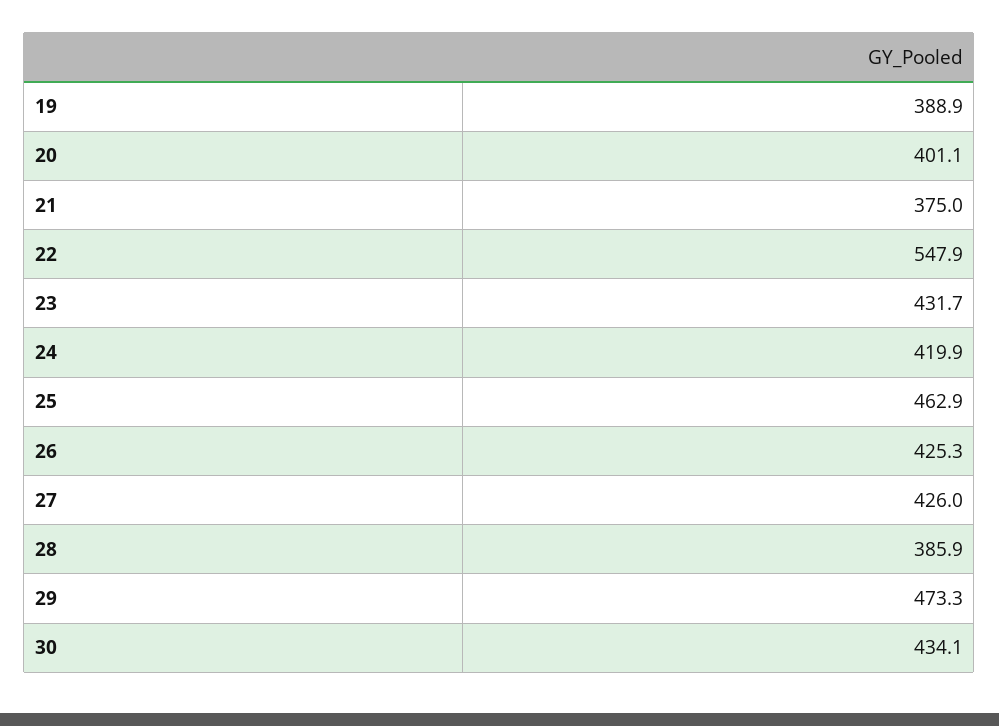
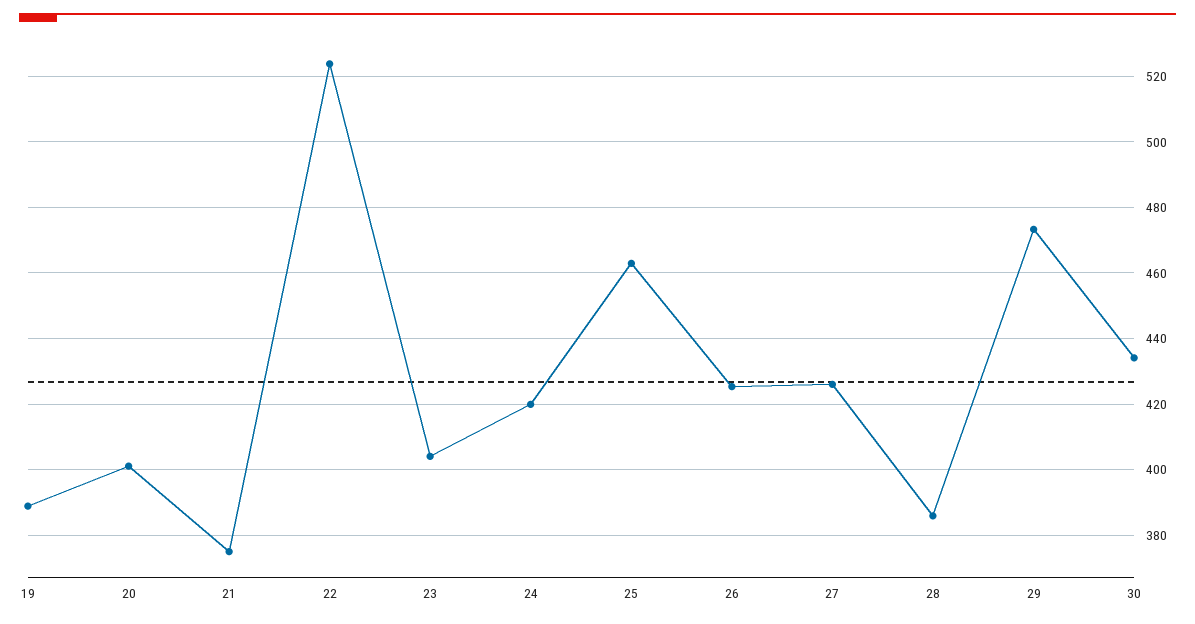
22: 547.9 -> 524
23: 431.7 -> 404

